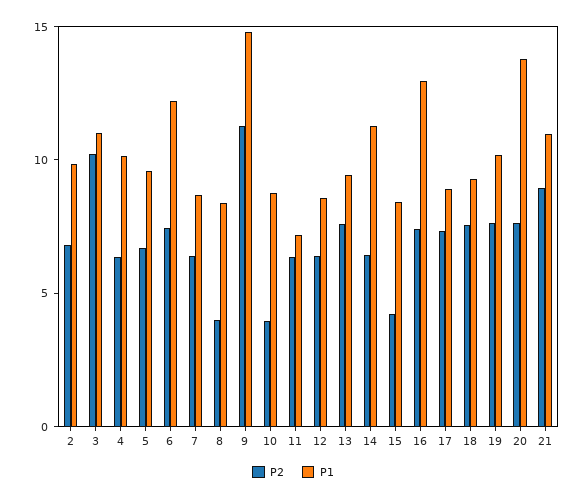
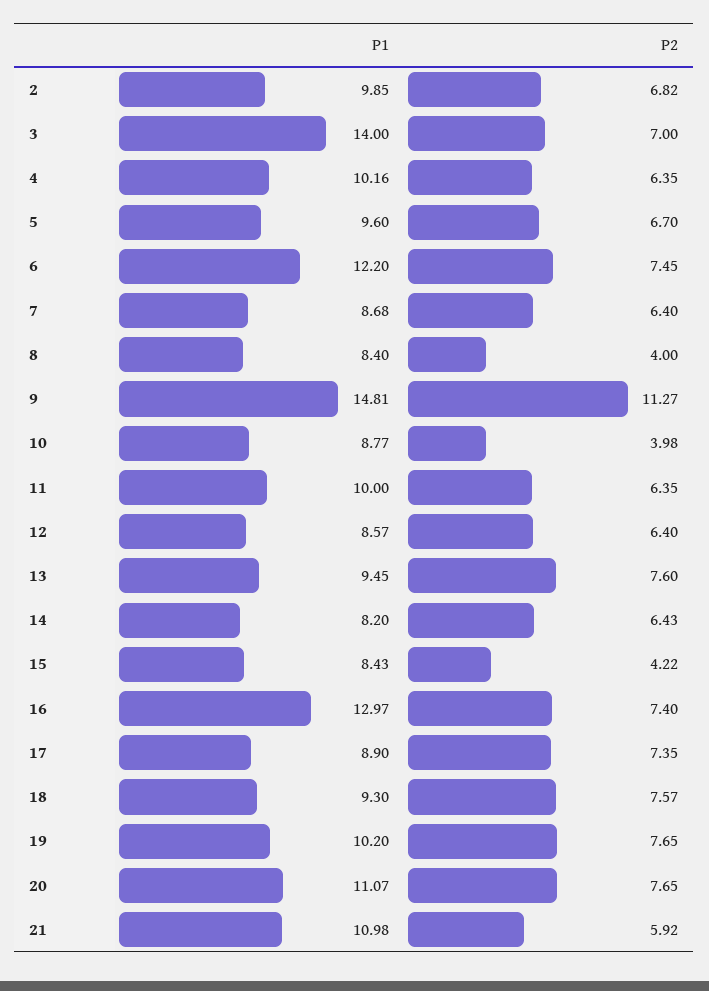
P2, 3: 10 -> 7
P1, 3: 11 -> 14
P1, 11: 7 -> 10
P1, 14: 11 -> 8.2
P1, 20: 14 -> 11.07
P2, 21: 9 -> 5.92

